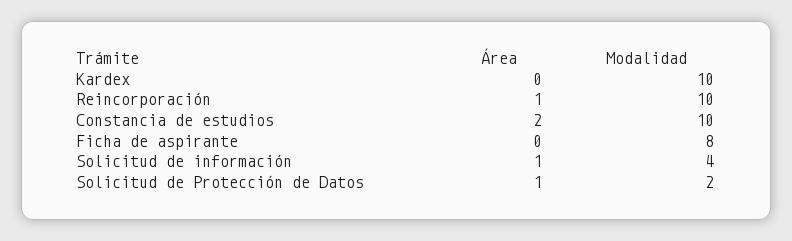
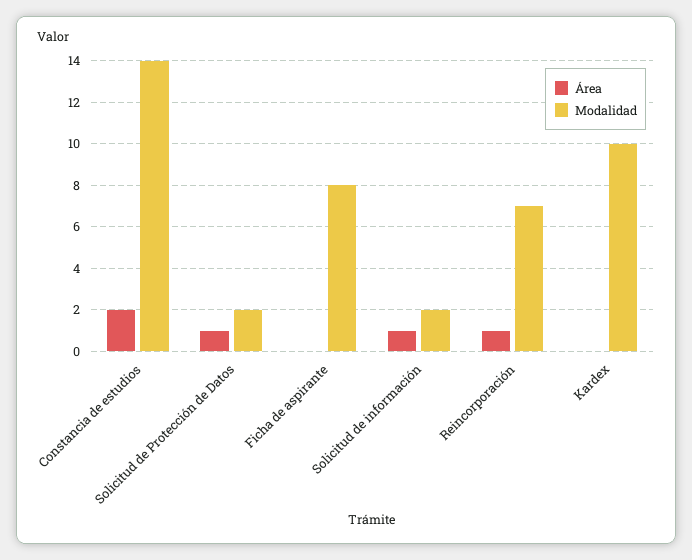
Modalidad, Reincorporación: 10 -> 7
Modalidad, Constancia de estudios: 10 -> 14
Modalidad, Solicitud de información: 4 -> 2

